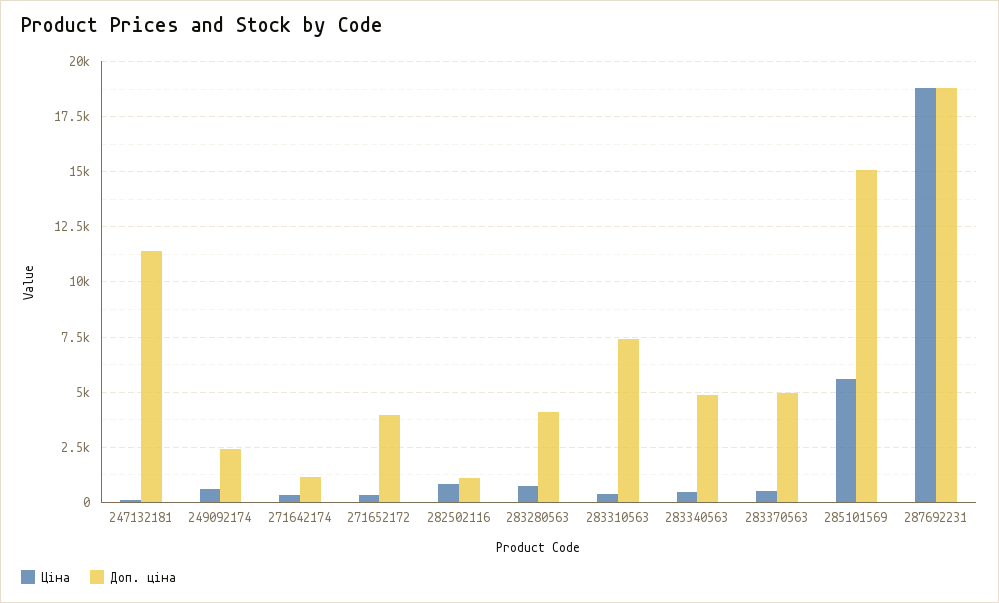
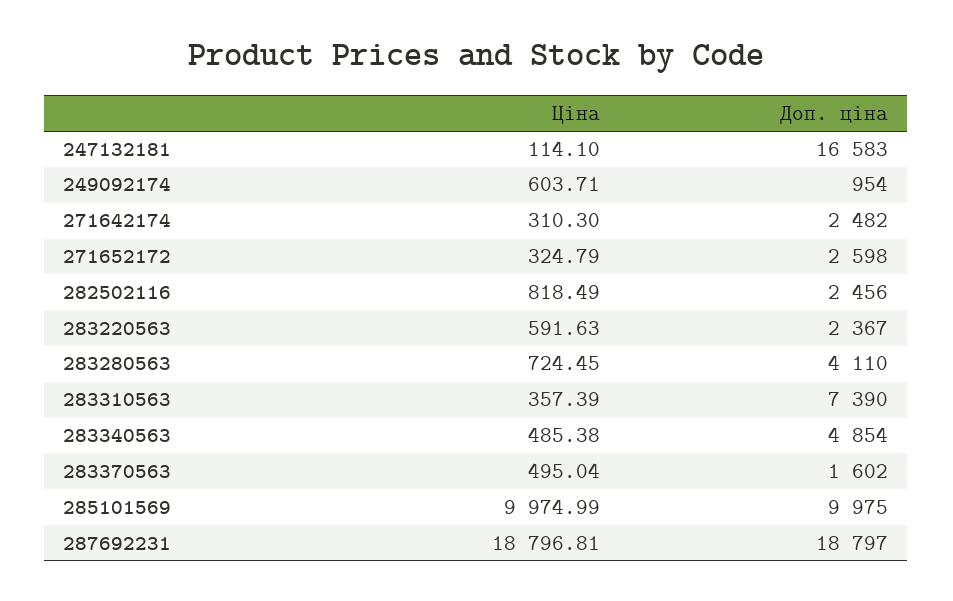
Доп. ціна, 247132181: 11500 -> 16583
Доп. ціна, 249092174: 2500 -> 954
Доп. ціна, 271642174: 1000 -> 2482
Доп. ціна, 271652172: 4000 -> 2598
Доп. ціна, 282502116: 1000 -> 2456
Доп. ціна, 283370563: 5000 -> 1602
Ціна, 285101569: 5500 -> 9974.99
Доп. ціна, 285101569: 15000 -> 9975
Ціна, 283220563: none -> 591.63
Доп. ціна, 283220563: none -> 2367

